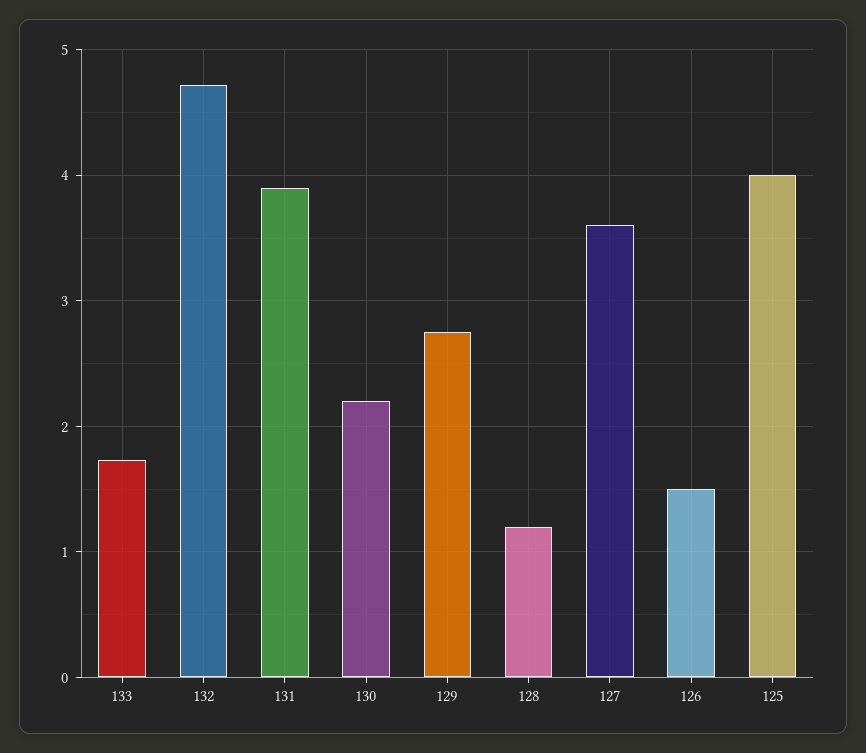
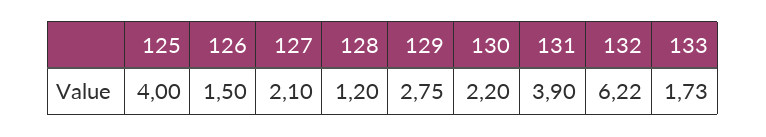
132: 4.7 -> 6.22
127: 3.6 -> 2.1

